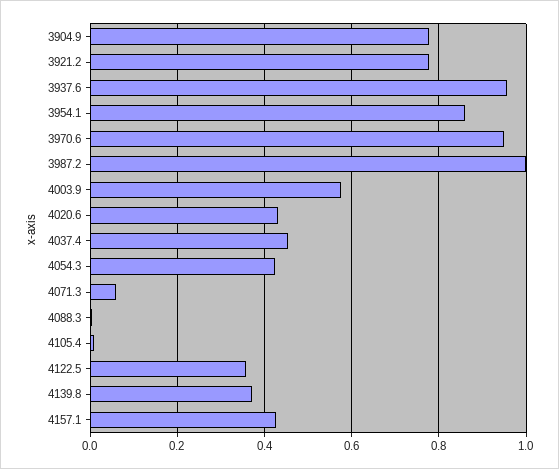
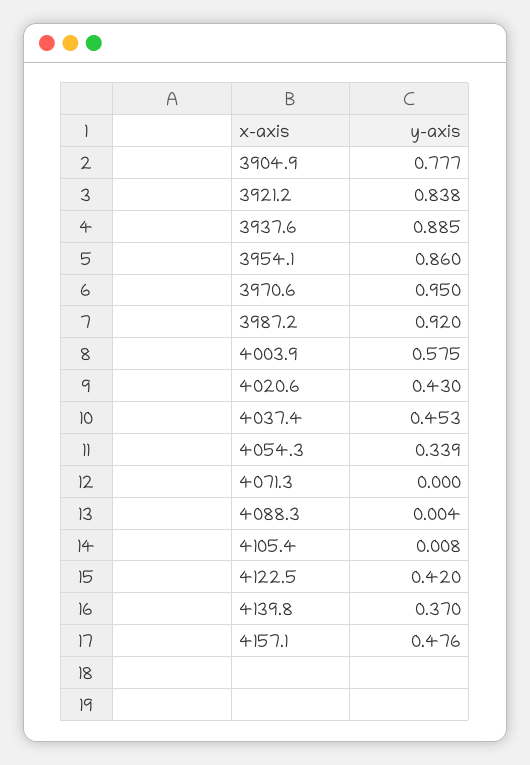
3921.2: 0.78 -> 0.838
3937.6: 0.96 -> 0.885
3987.2: 1 -> 0.92
4054.3: 0.42 -> 0.339
4071.3: 0.06 -> 0
4122.5: 0.36 -> 0.42
4157.1: 0.42 -> 0.476

